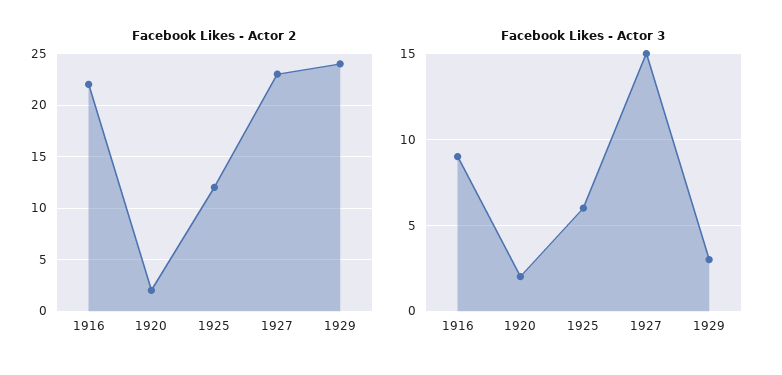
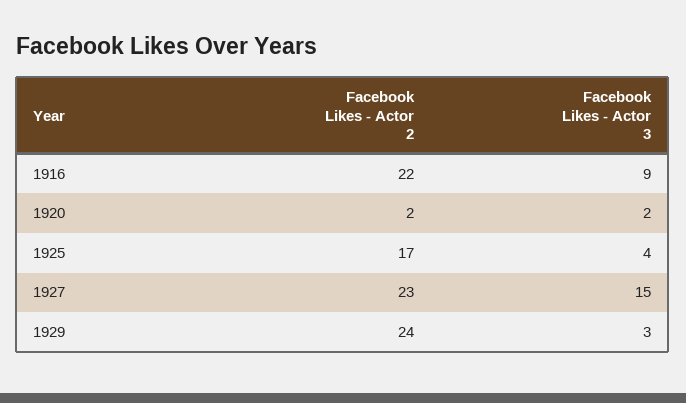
Facebook Likes - Actor 2, 1925: 12 -> 17
Facebook Likes - Actor 3, 1925: 6 -> 4

